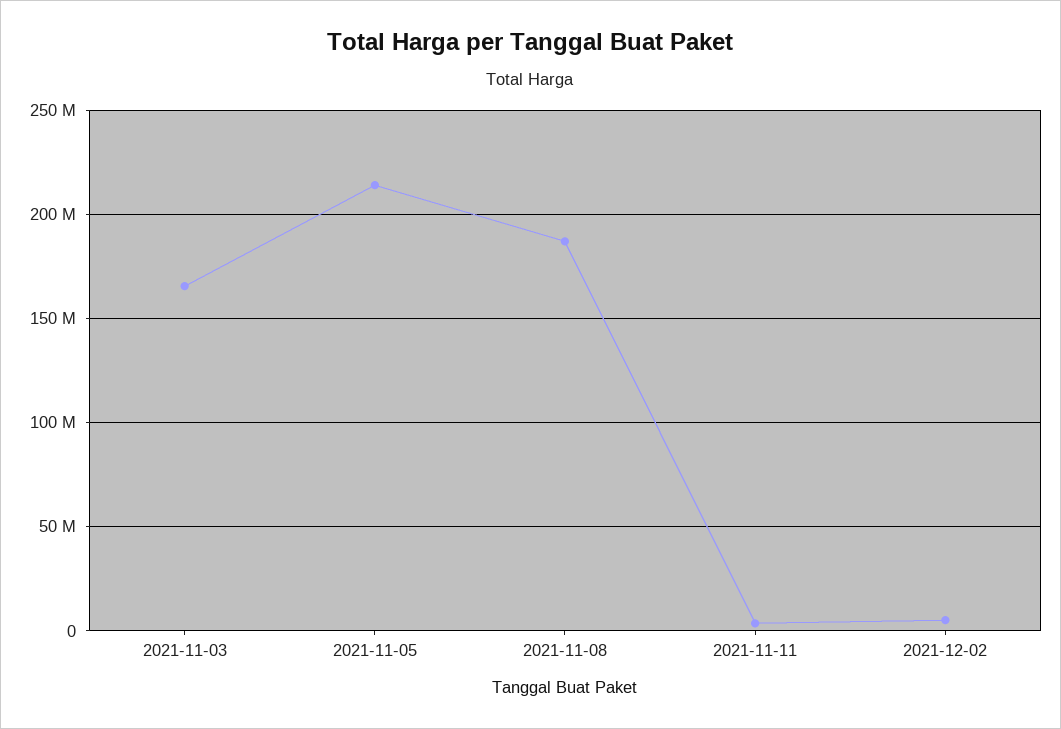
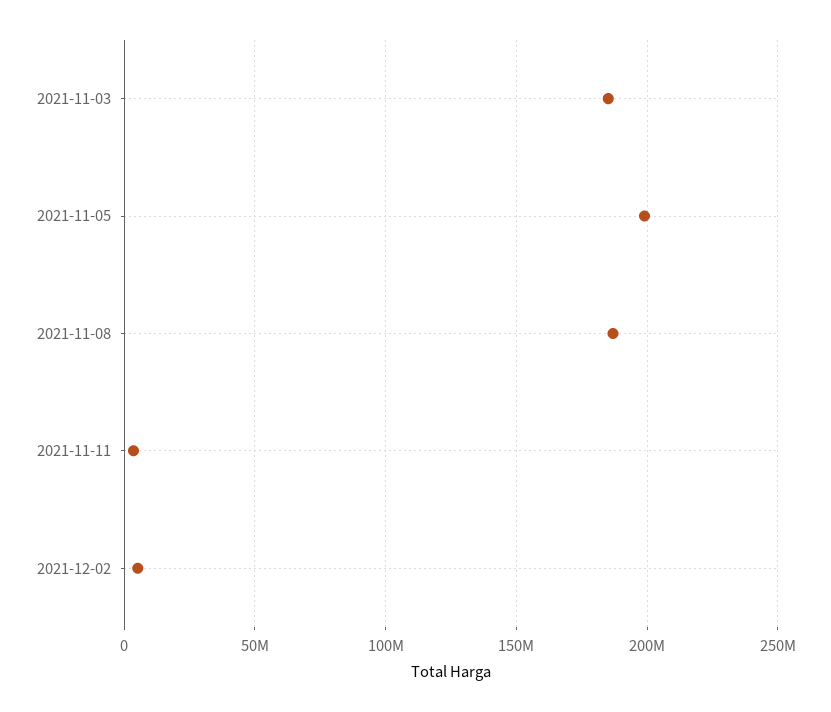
2021-11-03: 165000000 -> 185000000
2021-11-05: 215000000 -> 200000000

